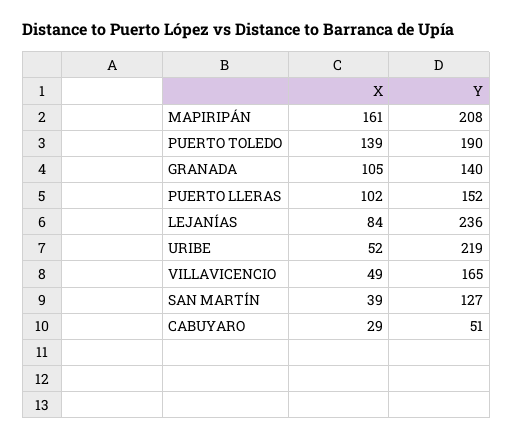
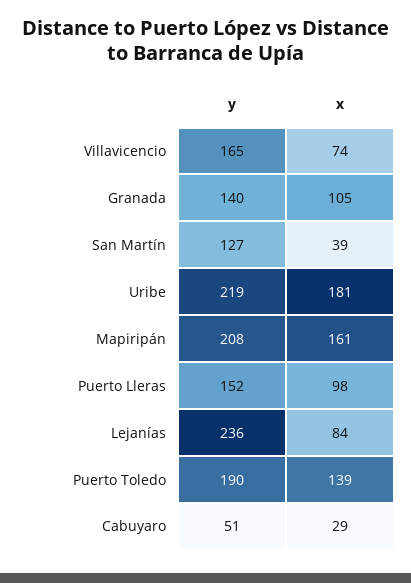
X, PUERTO LLERAS: 102 -> 98
X, URIBE: 52 -> 181
X, VILLAVICENCIO: 49 -> 74

